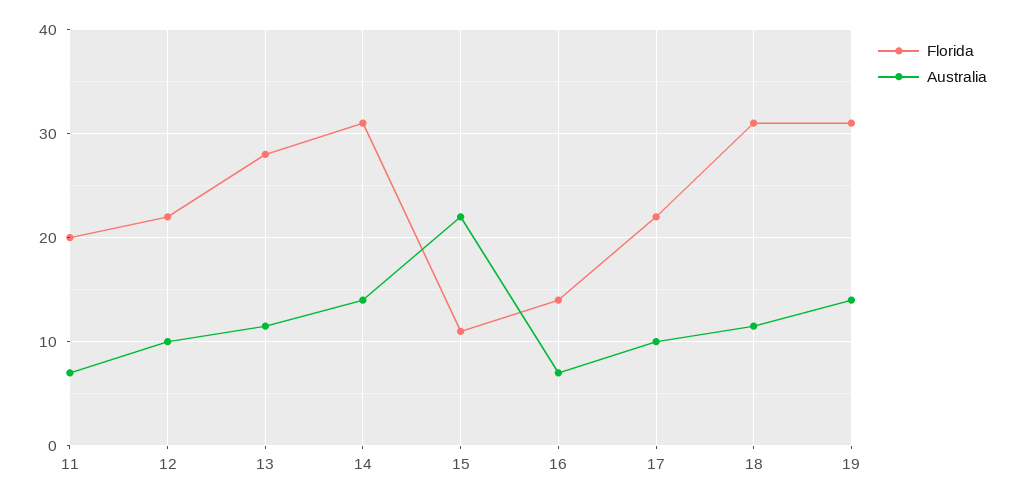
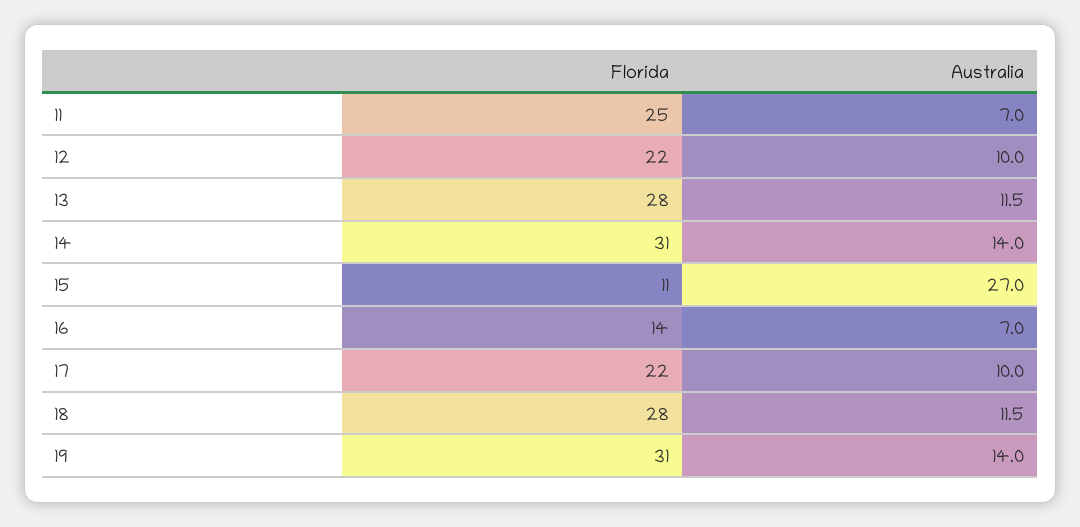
Florida, 11: 20 -> 25
Australia, 15: 22 -> 27
Florida, 18: 31 -> 28

